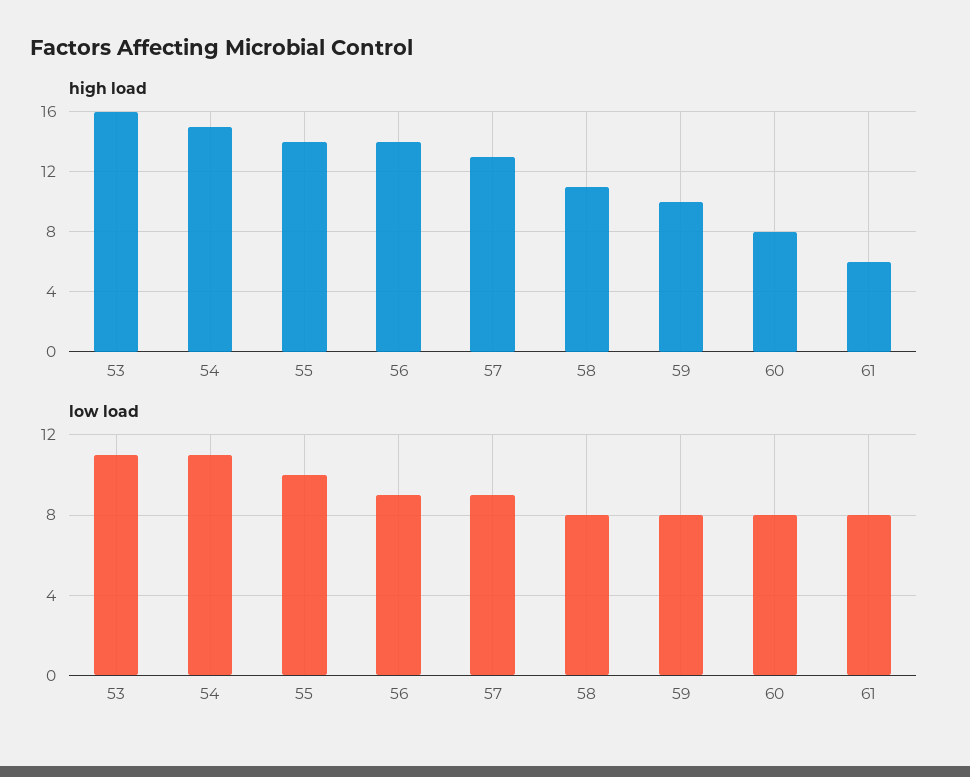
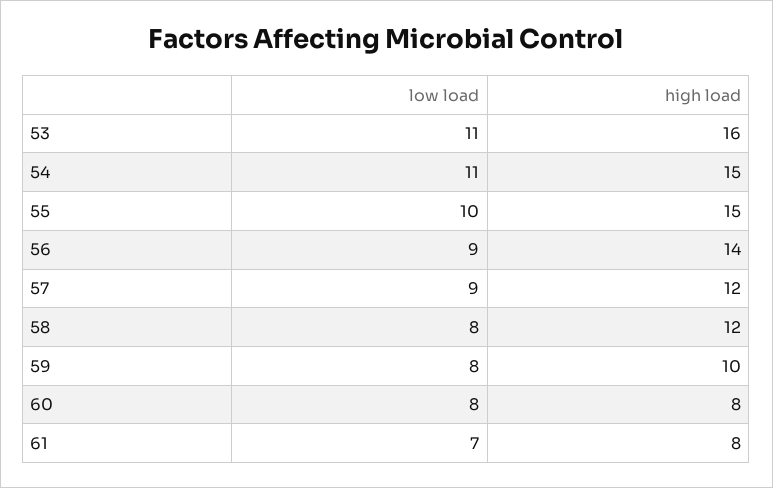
high load, 55: 14 -> 15
high load, 57: 13 -> 12
high load, 58: 11 -> 12
high load, 61: 6 -> 8
low load, 61: 8 -> 7

